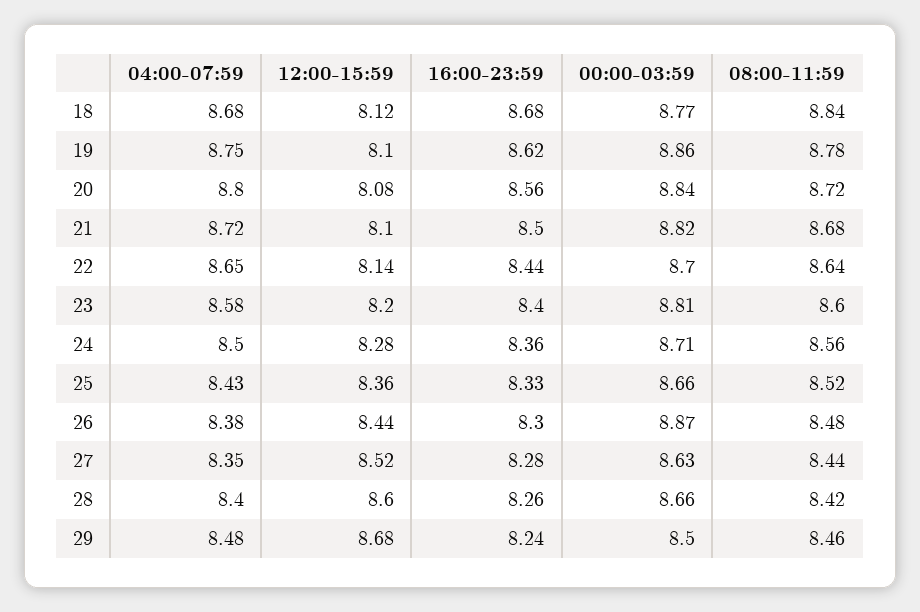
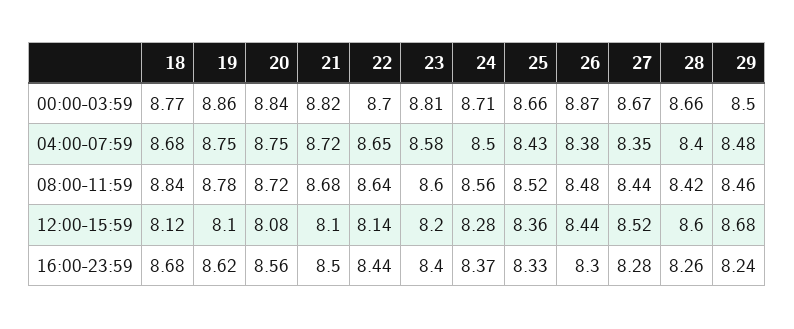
04:00-07:59, 20: 8.8 -> 8.75
16:00-23:59, 24: 8.36 -> 8.37
00:00-03:59, 27: 8.63 -> 8.67

